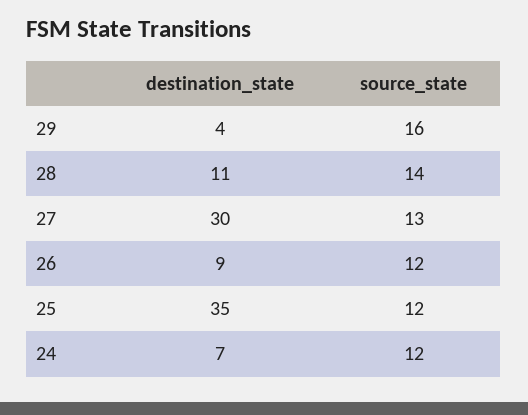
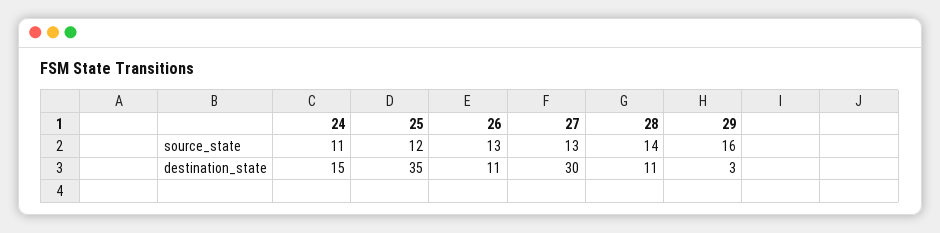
destination_state, 29: 4 -> 3
destination_state, 26: 9 -> 11
source_state, 26: 12 -> 13
destination_state, 24: 7 -> 15
source_state, 24: 12 -> 11

